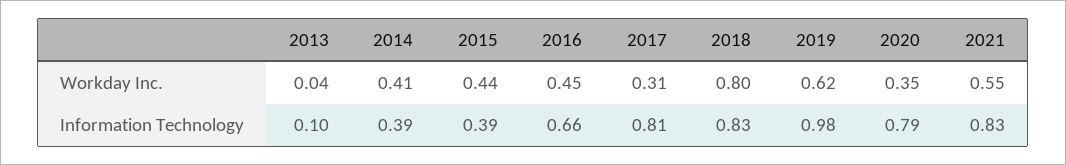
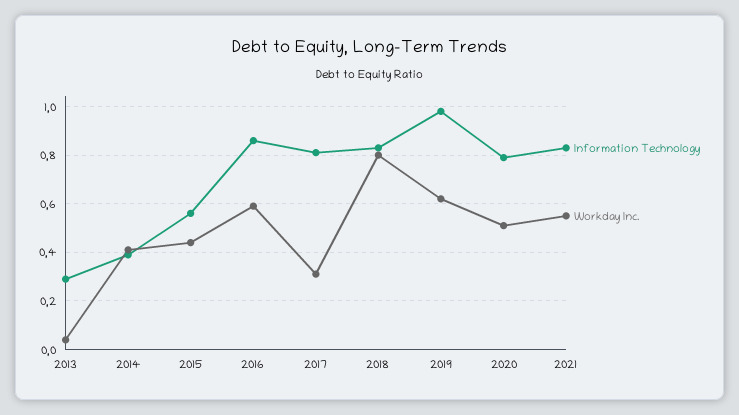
Workday Inc., 2016: 0.45 -> 0.6
Workday Inc., 2020: 0.35 -> 0.5
Information Technology, 2013: 0.1 -> 0.3
Information Technology, 2015: 0.39 -> 0.55
Information Technology, 2016: 0.66 -> 0.85

